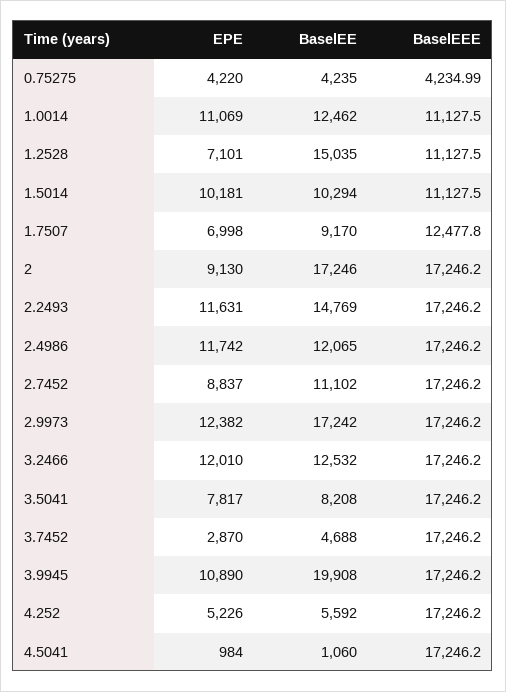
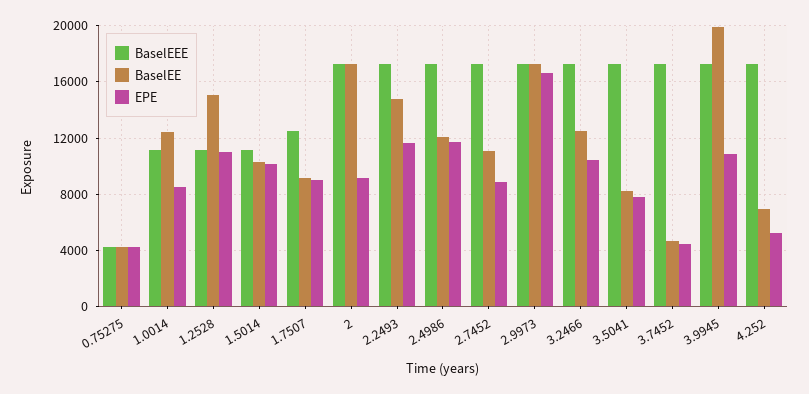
EPE, 1.0014: 11069 -> 8500
EPE, 1.2528: 7101 -> 11000
EPE, 1.7507: 6998 -> 9000
EPE, 2.9973: 12382 -> 16500
EPE, 3.2466: 12010 -> 10500
EPE, 3.7452: 2870 -> 4500
BaselEE, 4.252: 5592 -> 7000
EPE, 4.5041: 984 -> none
BaselEE, 4.5041: 1060 -> none
BaselEEE, 4.5041: 17246.2 -> none

